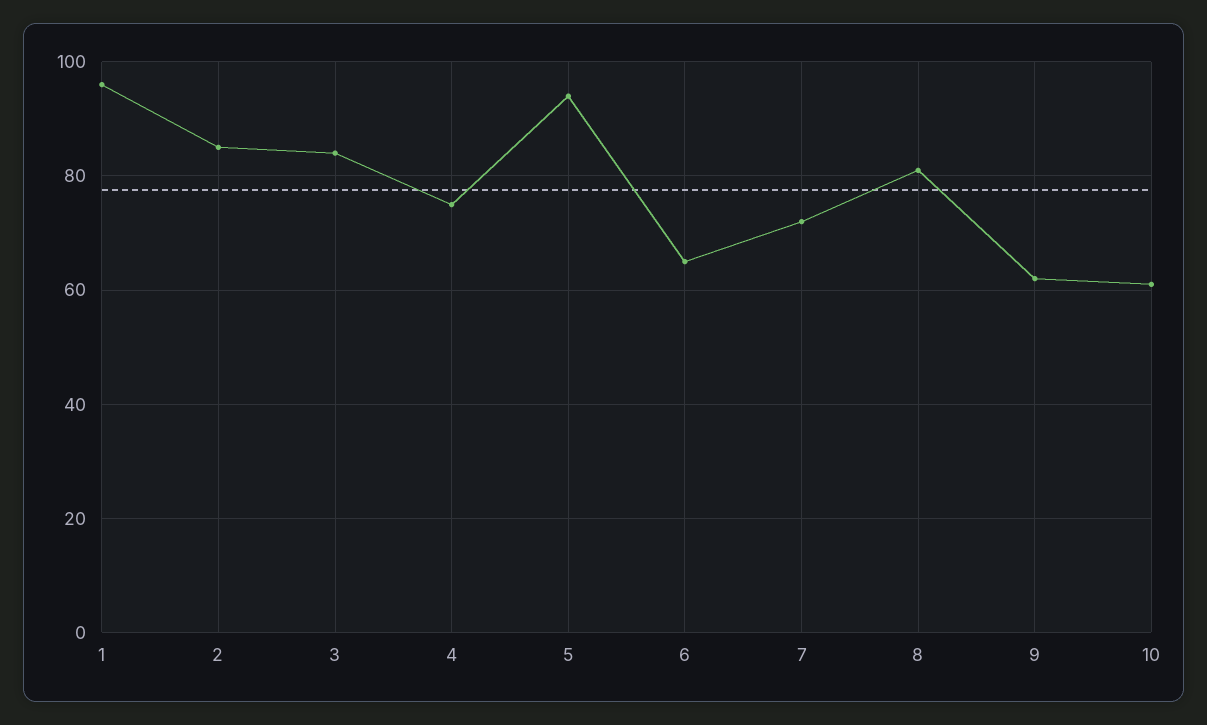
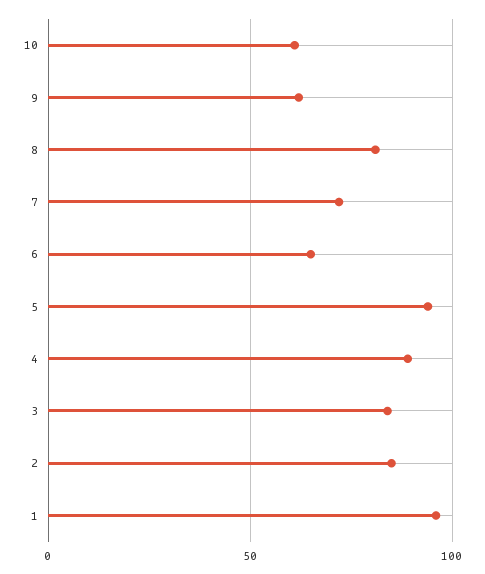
4: 75 -> 90

